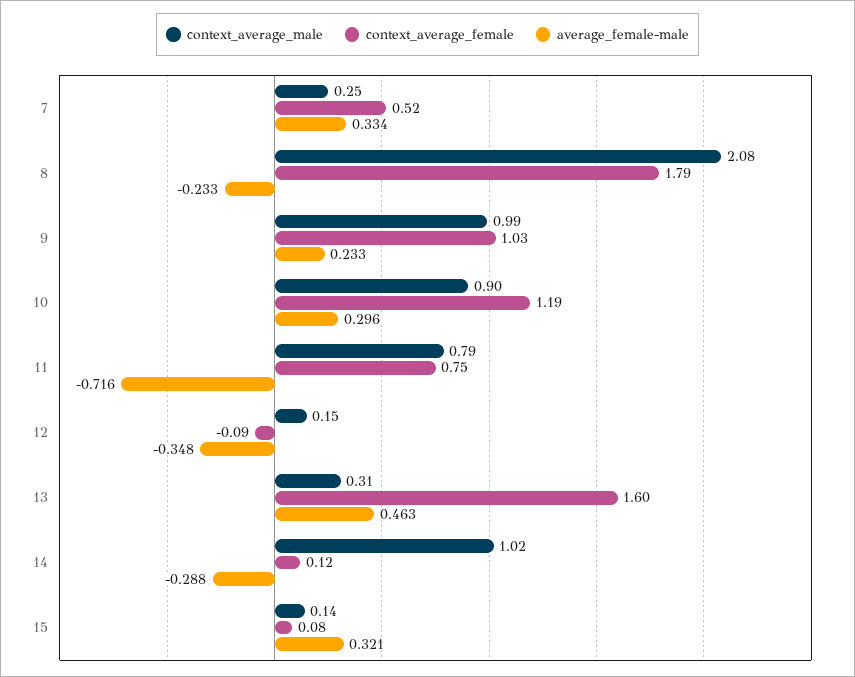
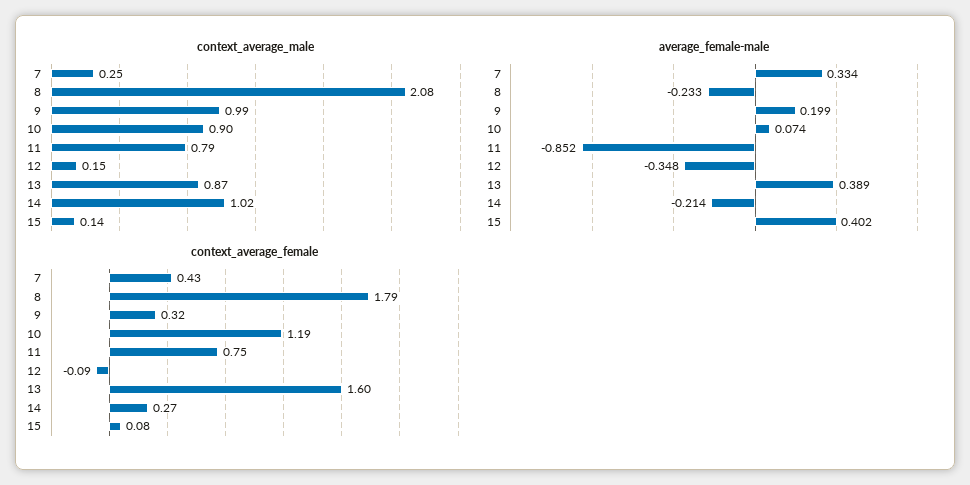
context_average_female, 7: 0.52 -> 0.43
context_average_female, 9: 1.03 -> 0.32
average_female-male, 9: 0.233 -> 0.199
average_female-male, 10: 0.296 -> 0.074
average_female-male, 11: -0.716 -> -0.852
context_average_male, 13: 0.31 -> 0.87
average_female-male, 13: 0.463 -> 0.389
context_average_female, 14: 0.12 -> 0.27
average_female-male, 14: -0.288 -> -0.214
average_female-male, 15: 0.321 -> 0.402

